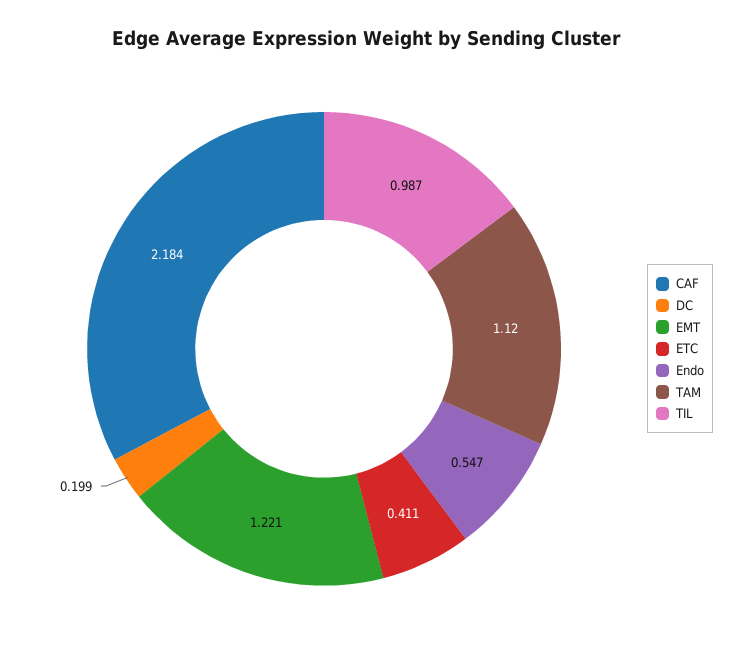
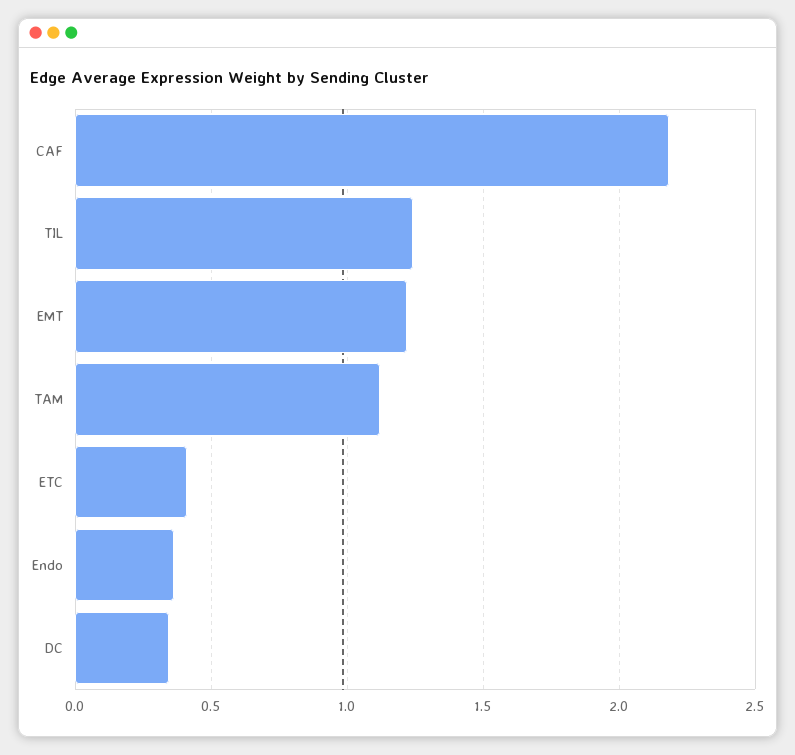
DC: 0.199 -> 0.35
Endo: 0.547 -> 0.35
TIL: 0.987 -> 1.25

